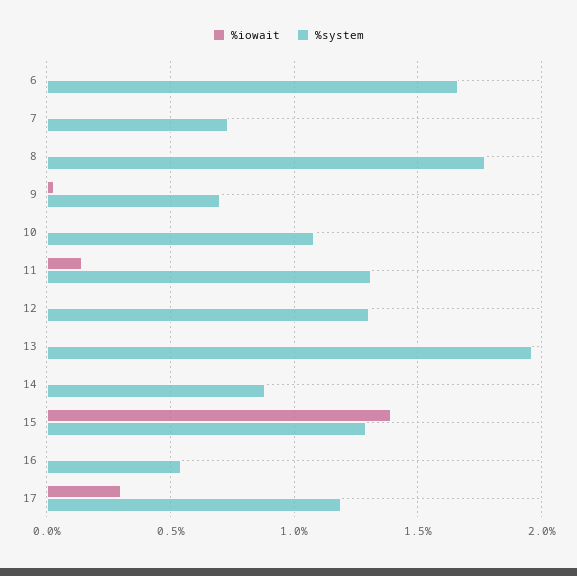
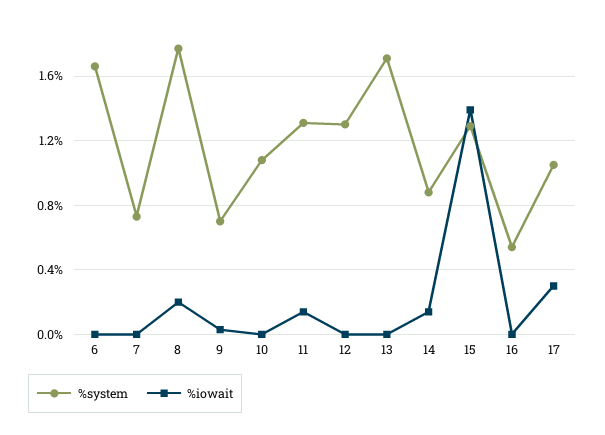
%iowait, 8: 0 -> 0.2
%system, 13: 1.95 -> 1.7
%iowait, 14: 0 -> 0.15
%system, 17: 1.2 -> 1.05

